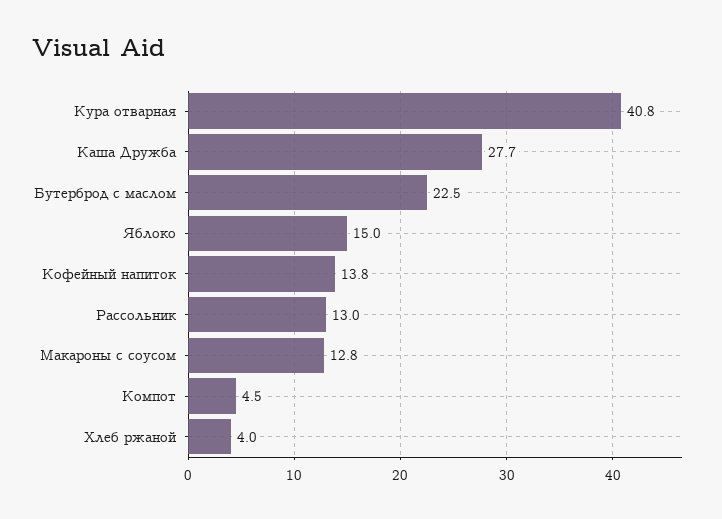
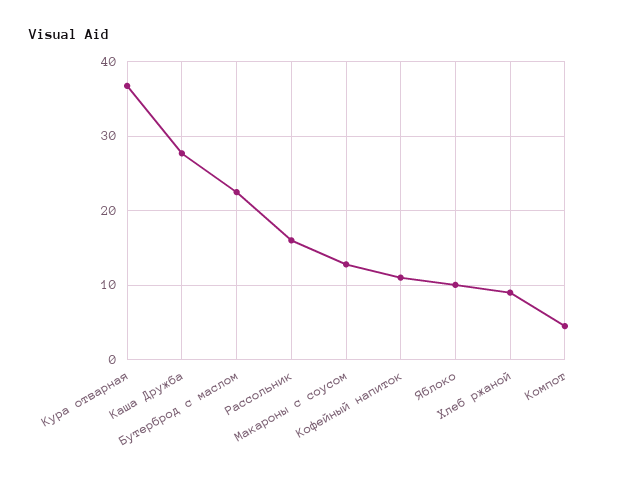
Кура отварная: 40.8 -> 37
Яблоко: 15 -> 10
Кофейный напиток: 13.8 -> 11
Рассольник: 13 -> 16
Хлеб ржаной: 4 -> 9

